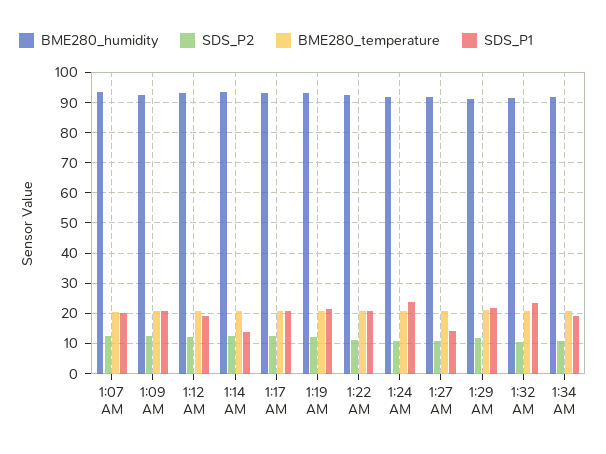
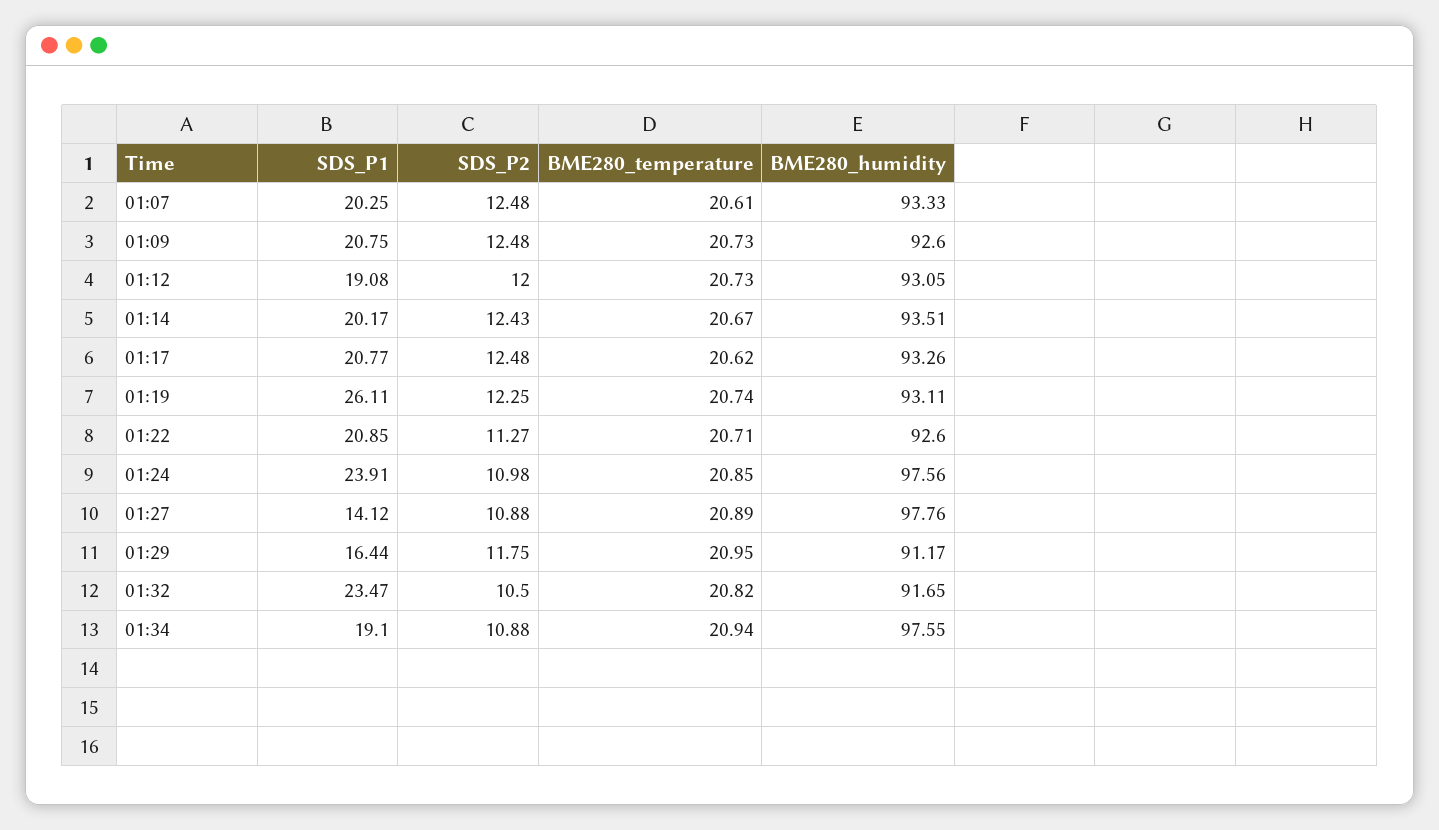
SDS_P1, 1:14 AM: 14 -> 20.17
SDS_P1, 1:19 AM: 22 -> 26.11
BME280_humidity, 1:24 AM: 92 -> 97.56
BME280_humidity, 1:27 AM: 92 -> 97.76
SDS_P1, 1:29 AM: 22 -> 16.44
BME280_humidity, 1:34 AM: 92 -> 97.55

